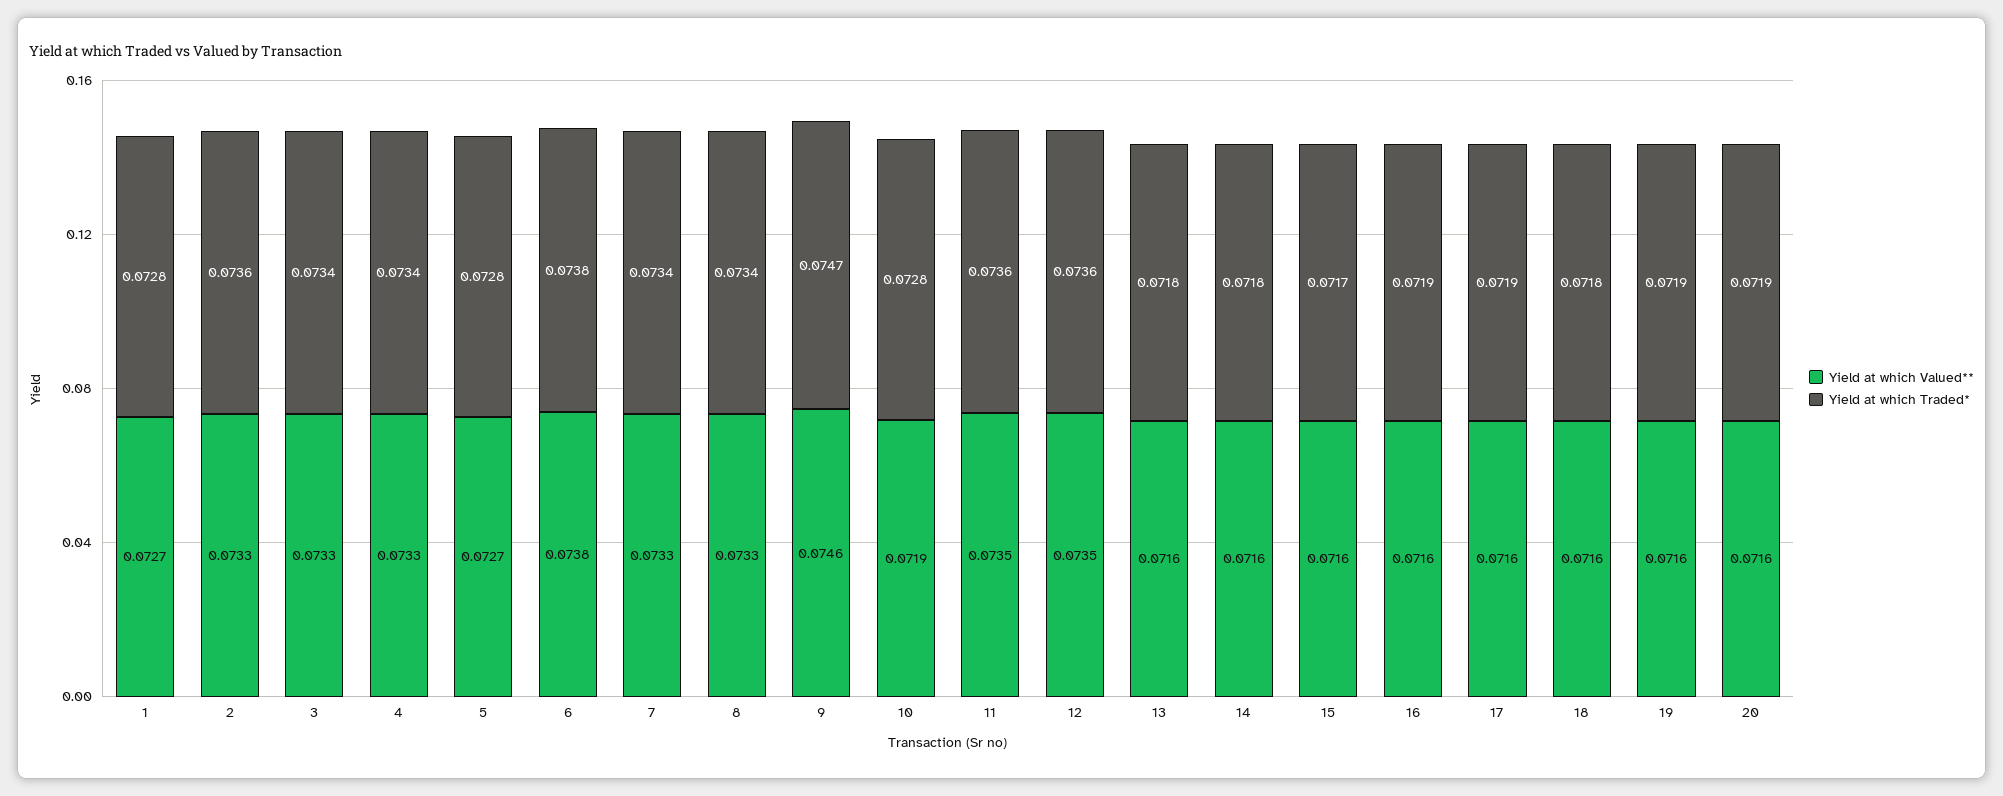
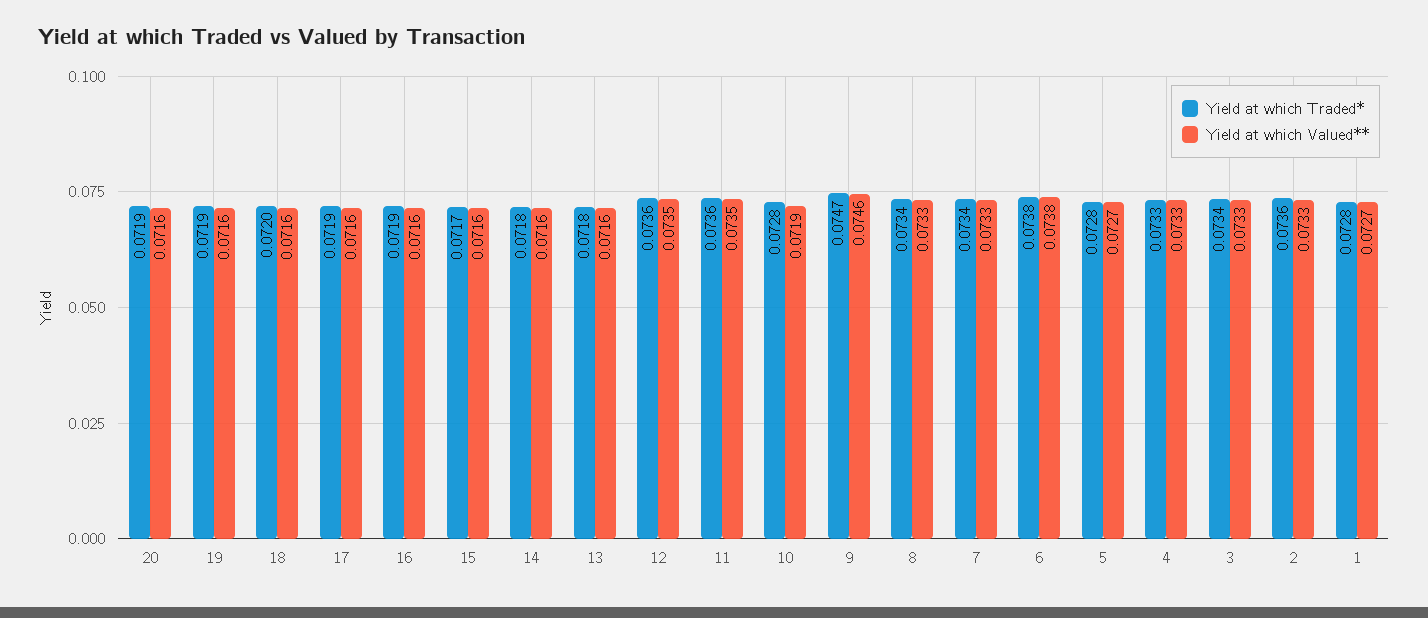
Yield at which Traded*, 4: 0.0734 -> 0.0733
Yield at which Traded*, 18: 0.0718 -> 0.072

